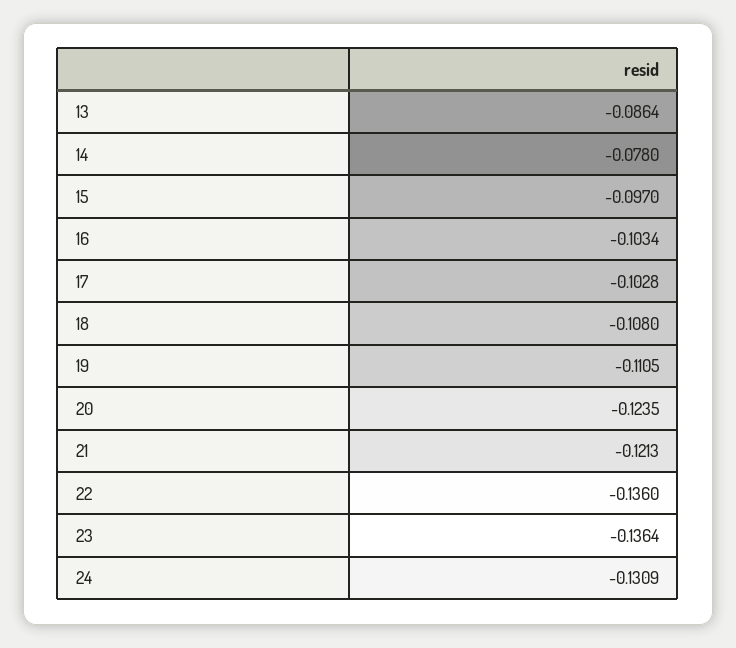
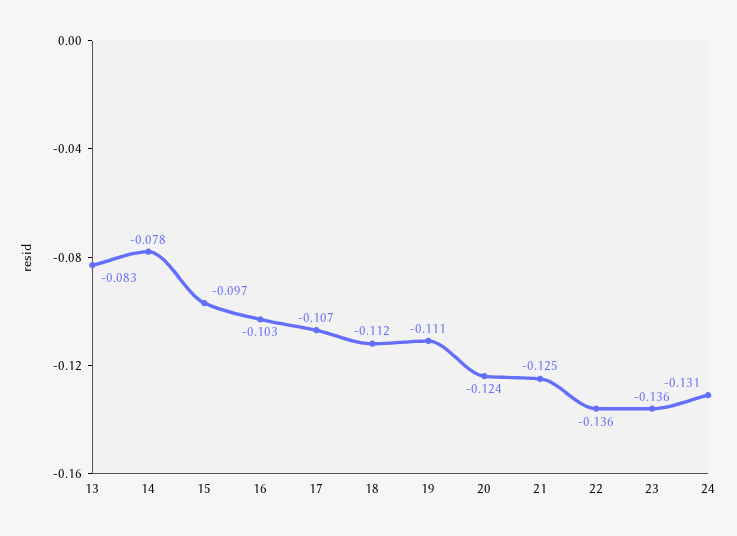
13: -0.0864 -> -0.083
17: -0.1028 -> -0.107
18: -0.108 -> -0.112
21: -0.1213 -> -0.125

